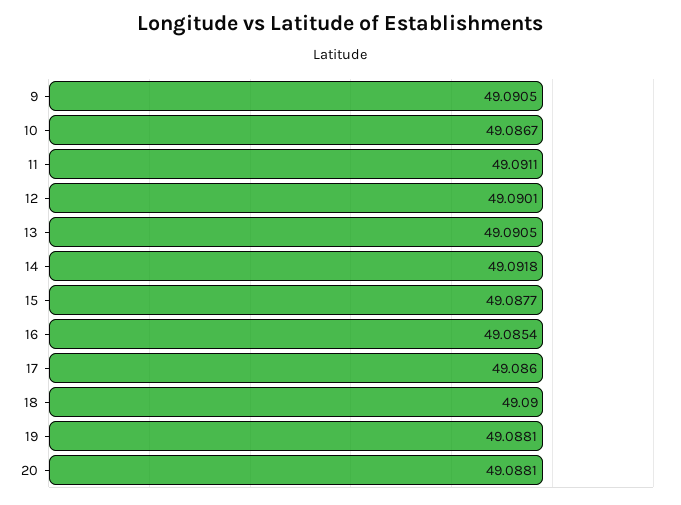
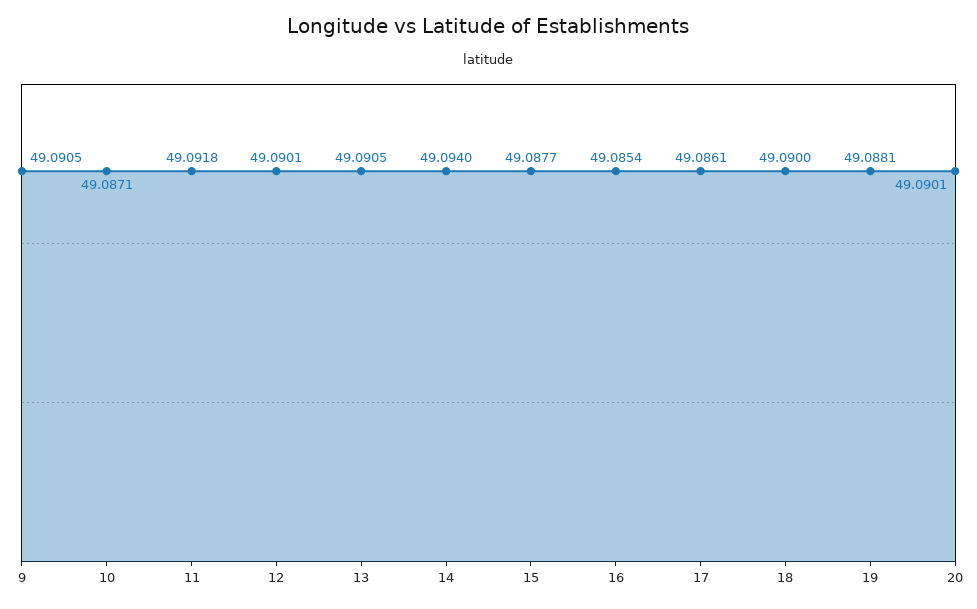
10: 49.0867 -> 49.0871
11: 49.0911 -> 49.0918
14: 49.0918 -> 49.094
17: 49.086 -> 49.0861
20: 49.0881 -> 49.0901

